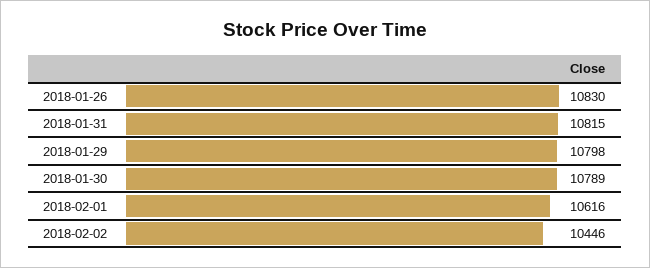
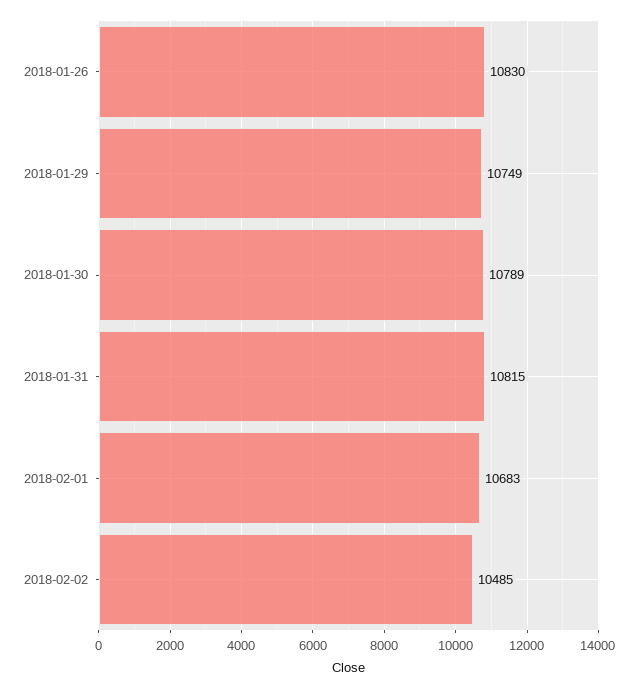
2018-01-29: 10798 -> 10749
2018-02-01: 10616 -> 10683
2018-02-02: 10446 -> 10485

